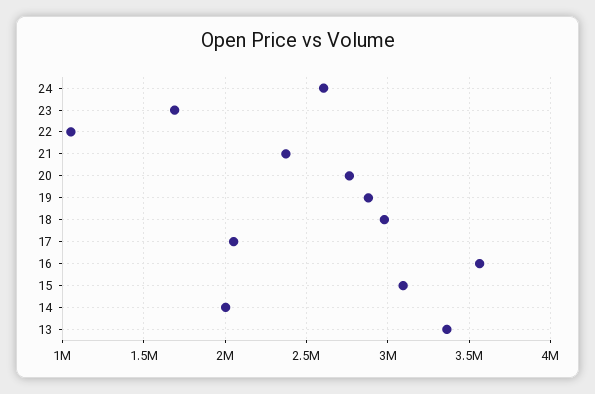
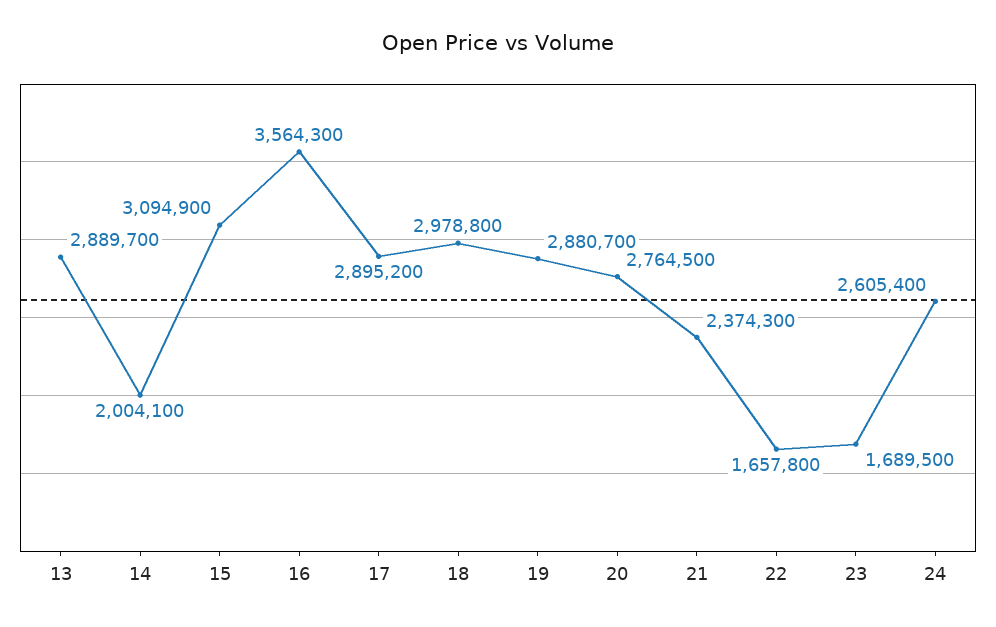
22: 1050000 -> 1657800
17: 2050000 -> 2895200
13: 3350000 -> 2889700

